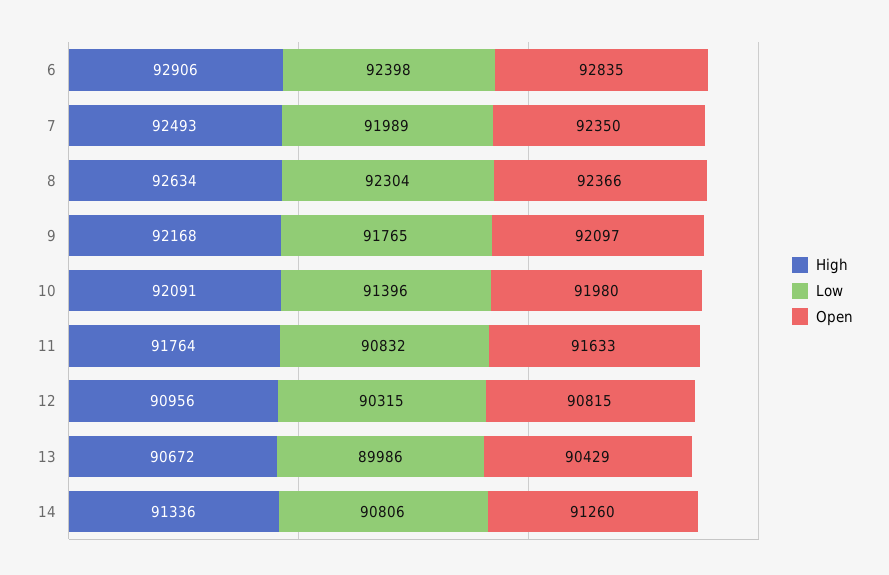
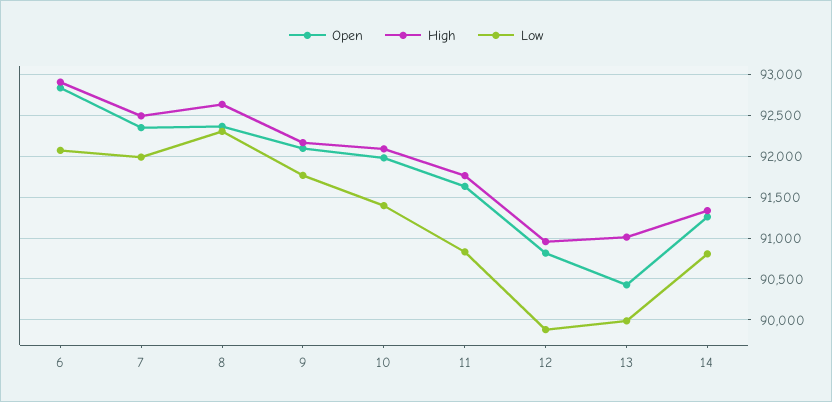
Low, 6: 92398 -> 92100
Low, 12: 90315 -> 89900
High, 13: 90672 -> 91000

